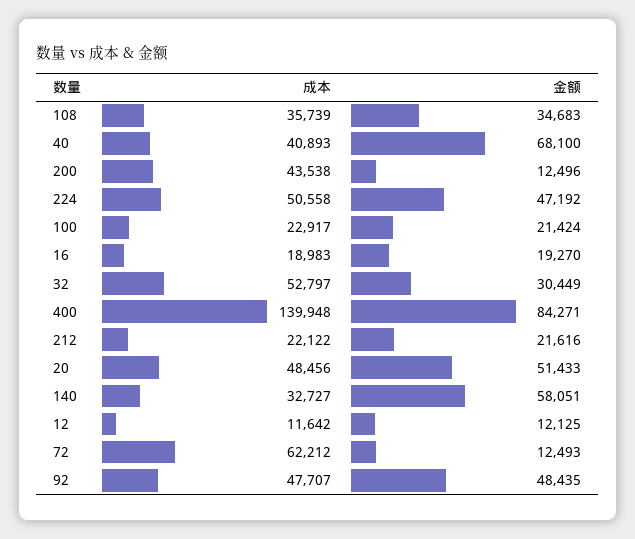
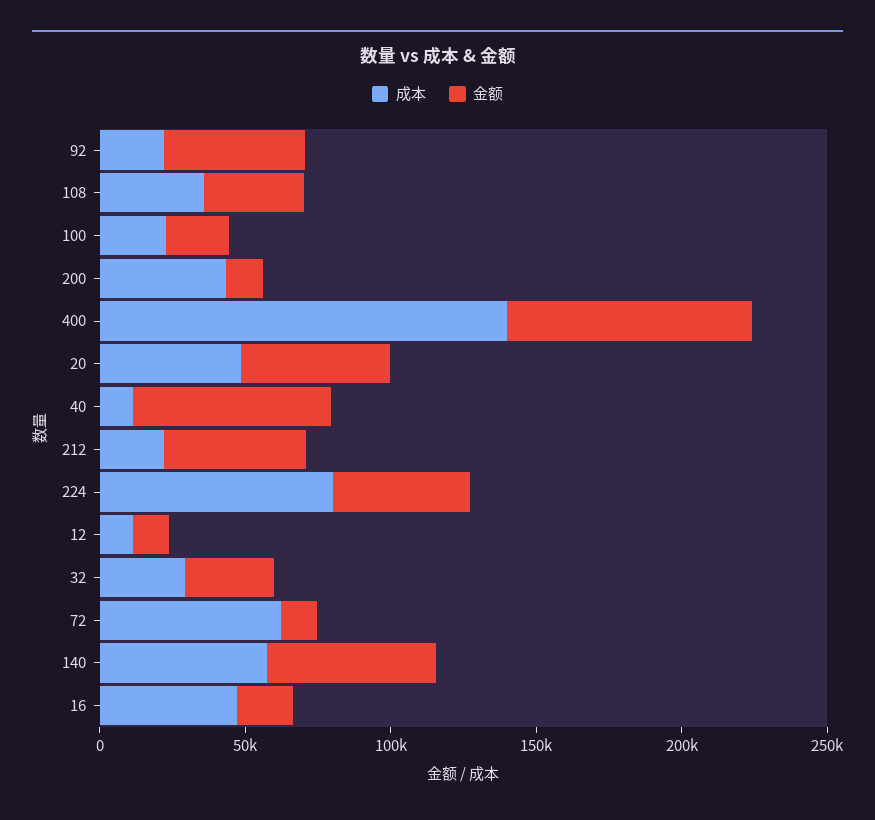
成本, 40: 40893 -> 10000
成本, 224: 50558 -> 80000
成本, 16: 18983 -> 50000
成本, 32: 52797 -> 30000
金额, 212: 21616 -> 50000
成本, 140: 32727 -> 60000
成本, 92: 47707 -> 20000

